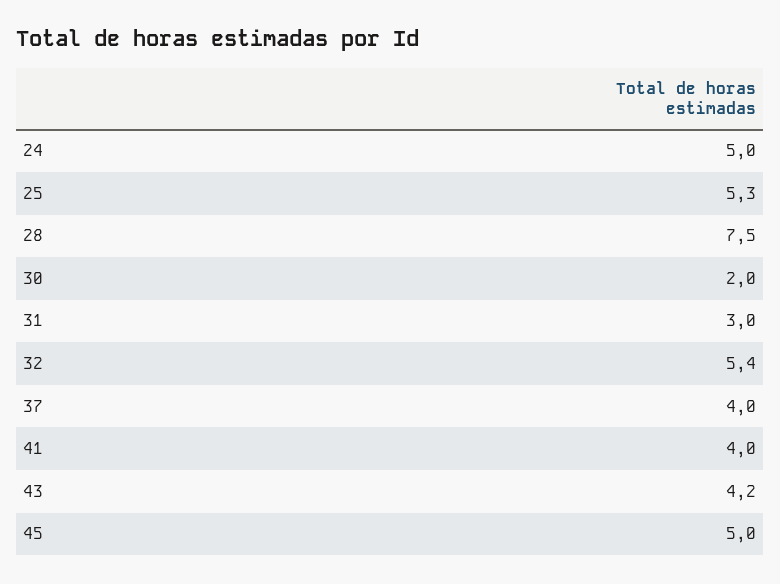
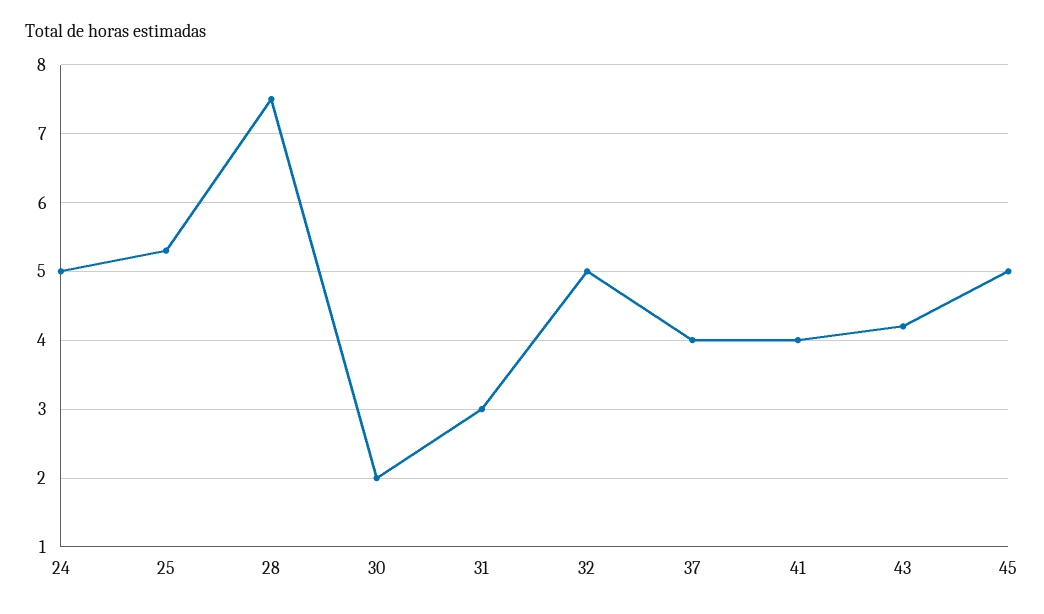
32: 5.4 -> 5

